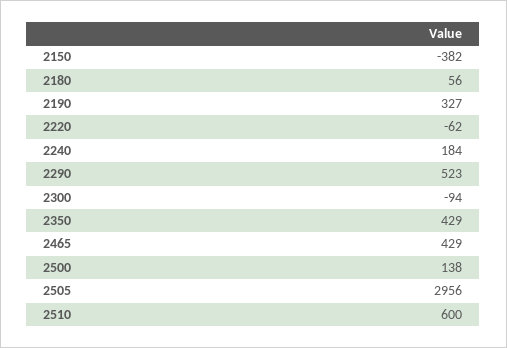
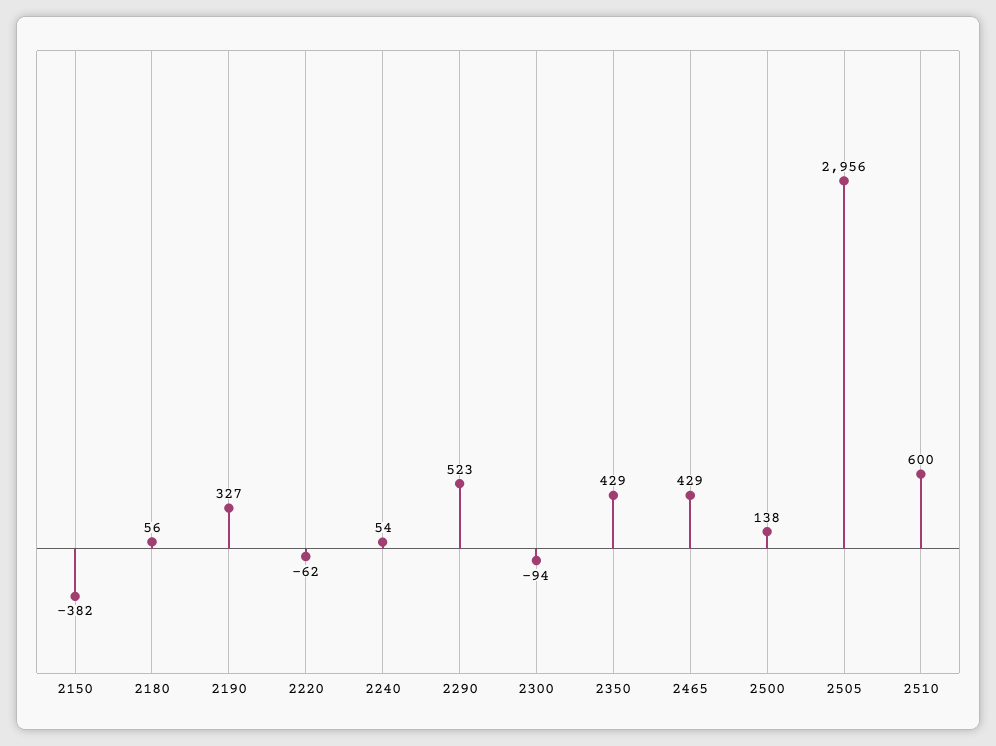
2240: 184 -> 54

